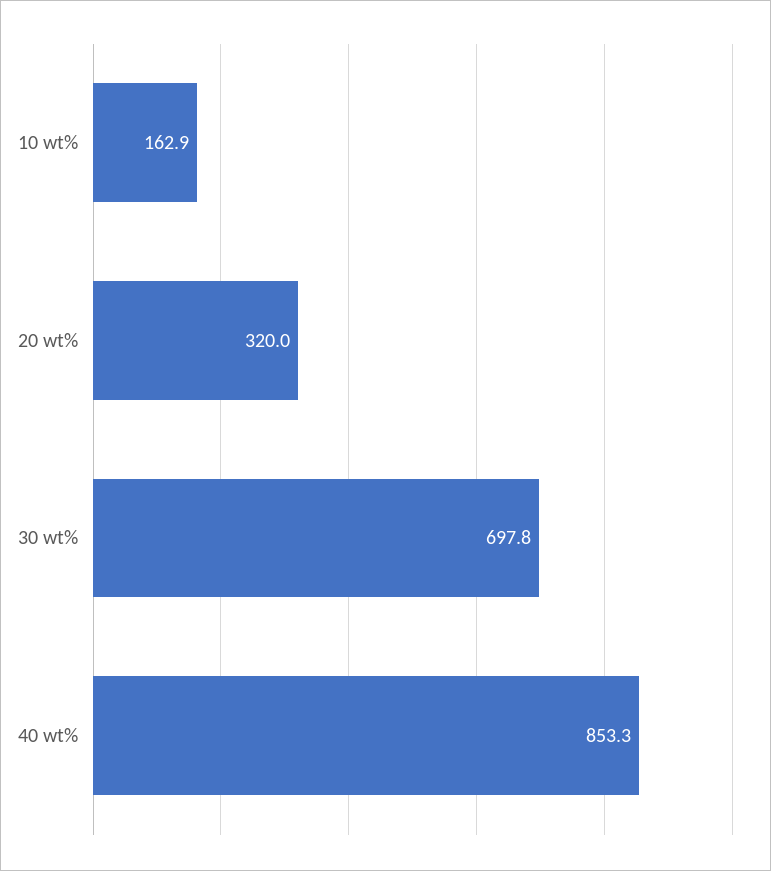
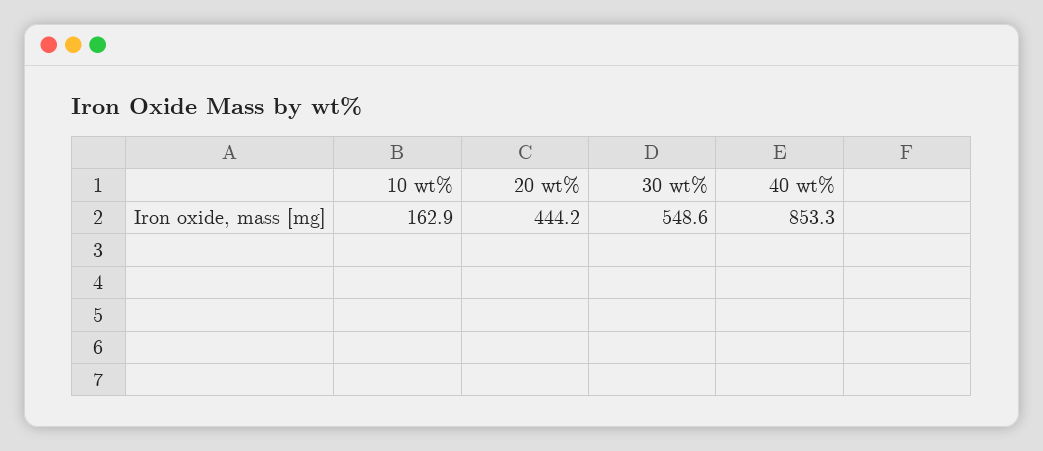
20 wt%: 320 -> 444.2
30 wt%: 697.8 -> 548.6

